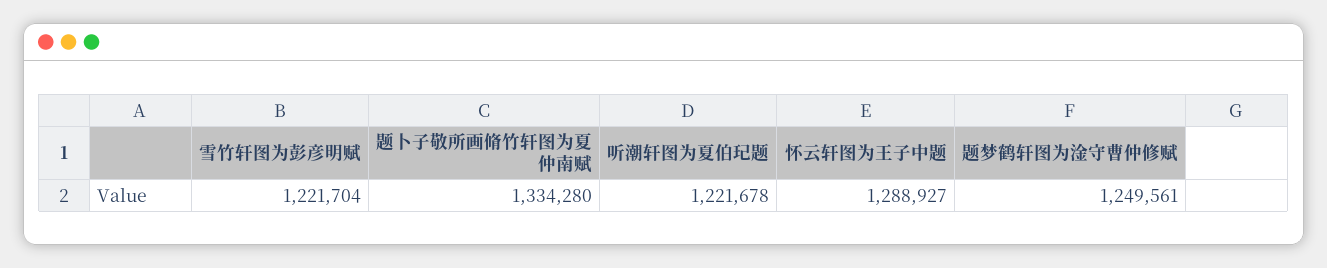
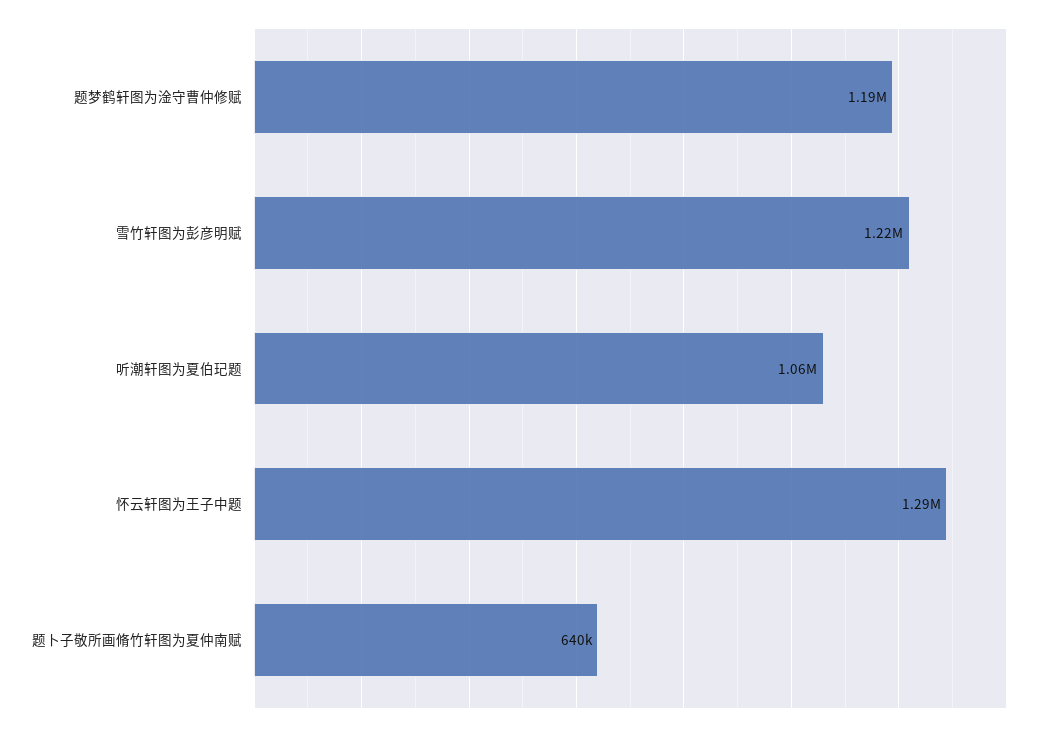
题卜子敬所画脩竹轩图为夏仲南赋: 1334280 -> 640000
听潮轩图为夏伯玘题: 1221678 -> 1060000
题梦鹤轩图为淦守曹仲修赋: 1249561 -> 1190000

